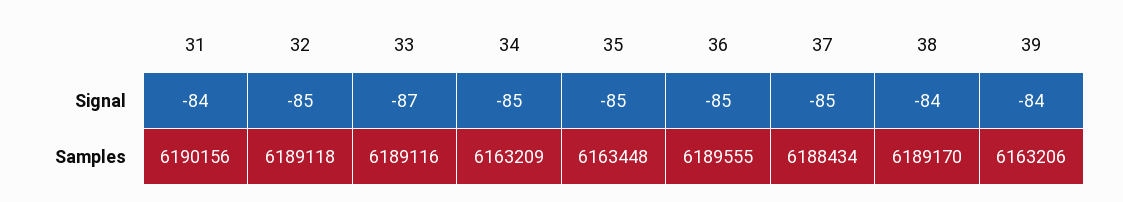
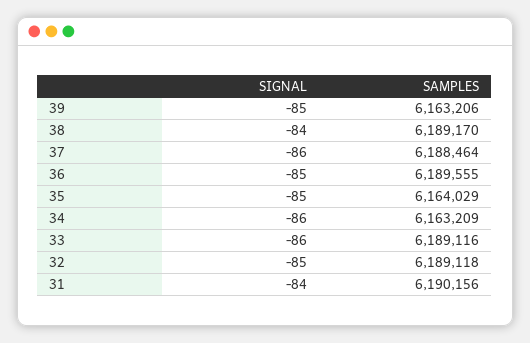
33, Signal: -87 -> -86
34, Signal: -85 -> -86
37, Signal: -85 -> -86
39, Signal: -84 -> -85
35, Samples: 6163448 -> 6164029
37, Samples: 6188434 -> 6188464

